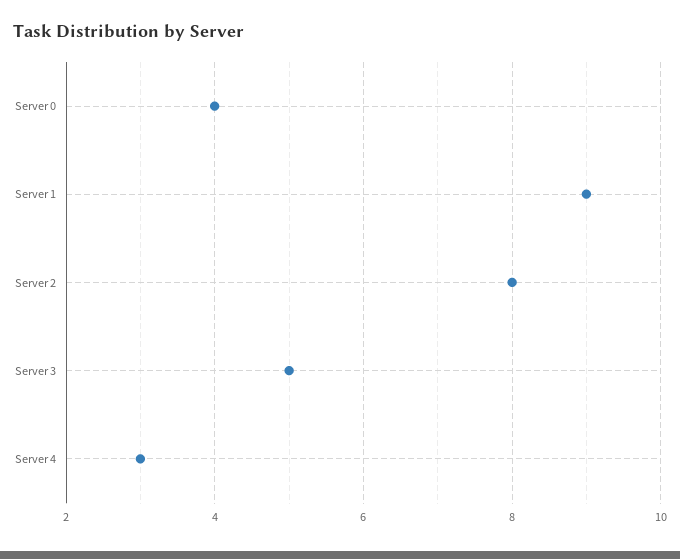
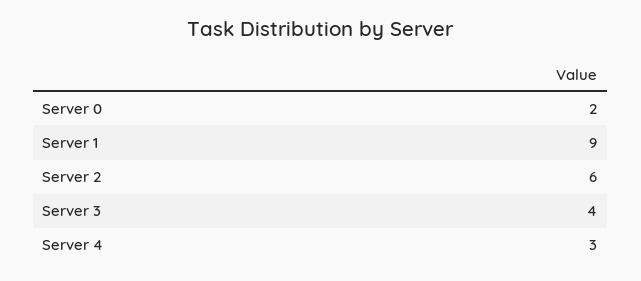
Server 0: 4 -> 2
Server 2: 8 -> 6
Server 3: 5 -> 4

